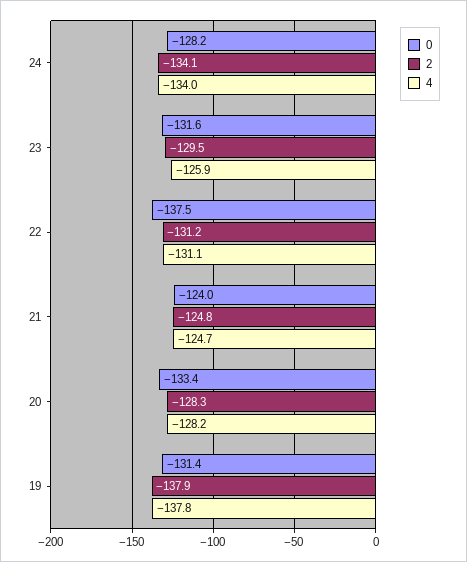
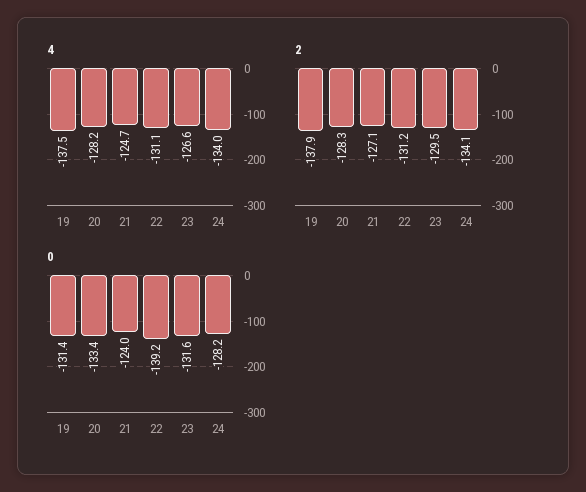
4, 23: -125.9 -> -126.6
0, 22: -137.5 -> -139.2
2, 21: -124.8 -> -127.1
4, 19: -137.8 -> -137.5

